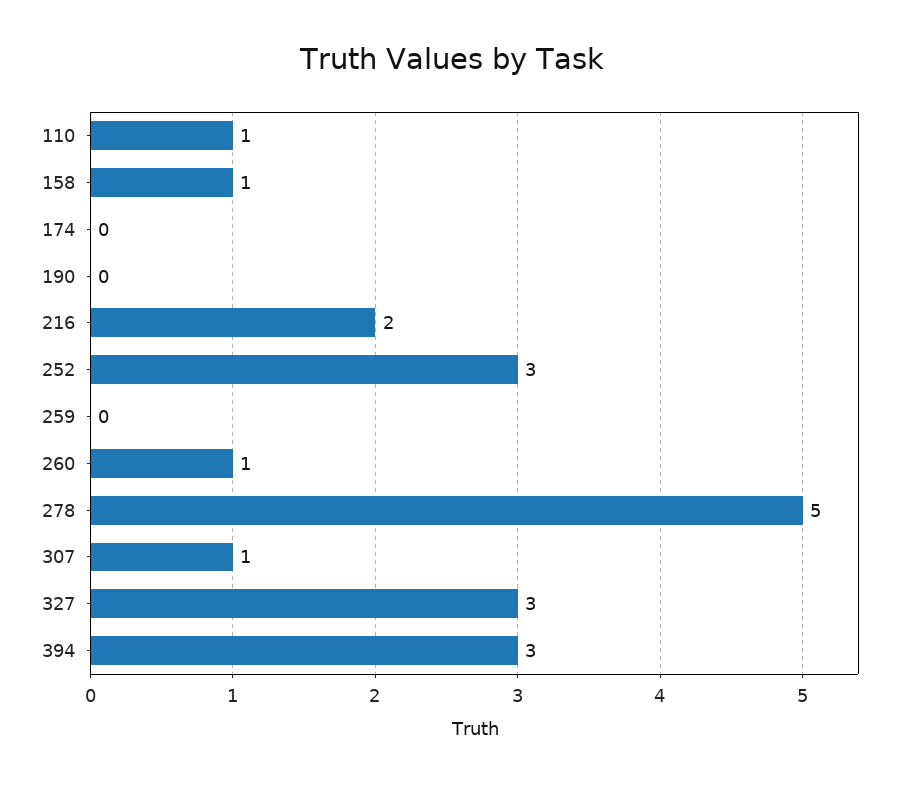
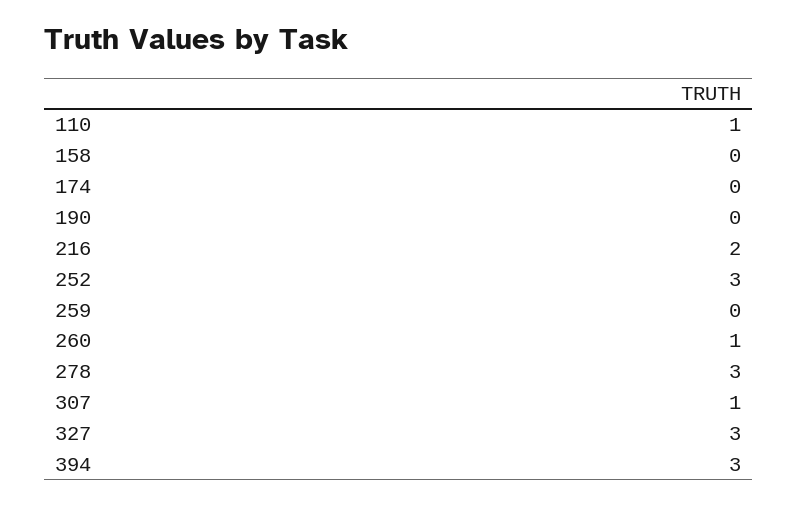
158: 1 -> 0
278: 5 -> 3

